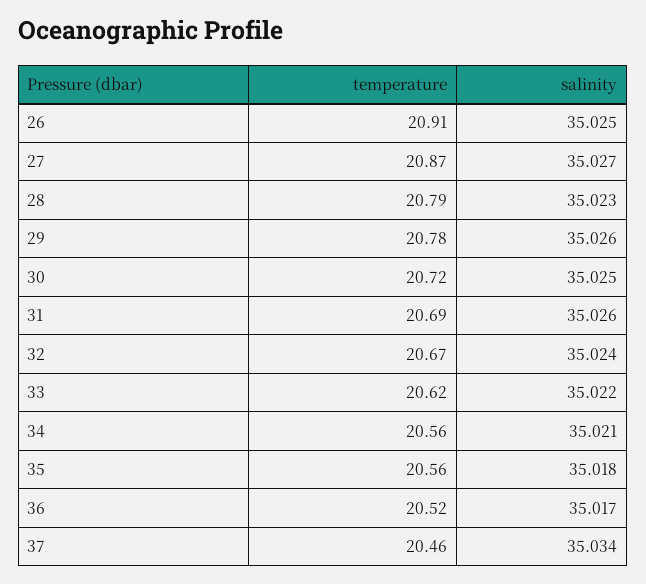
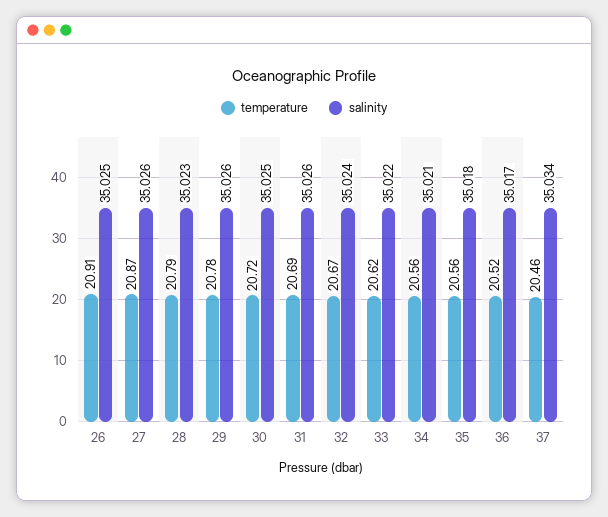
salinity, 27: 35.027 -> 35.026

